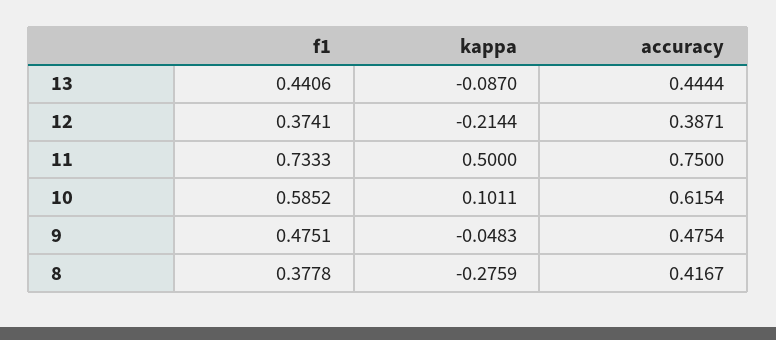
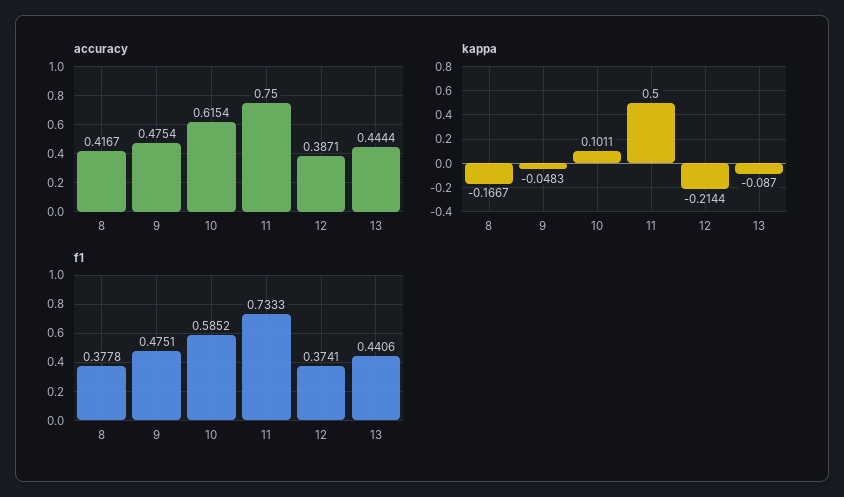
kappa, 8: -0.2759 -> -0.1667

